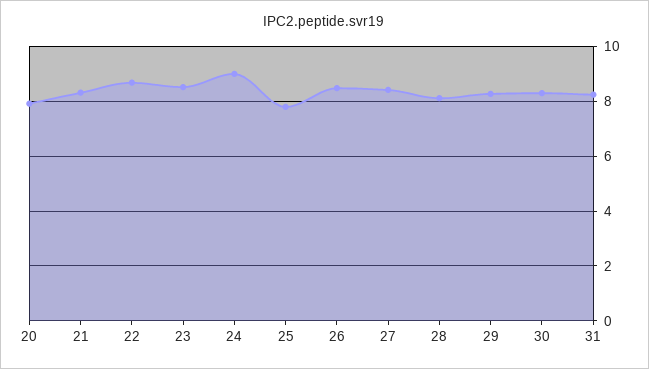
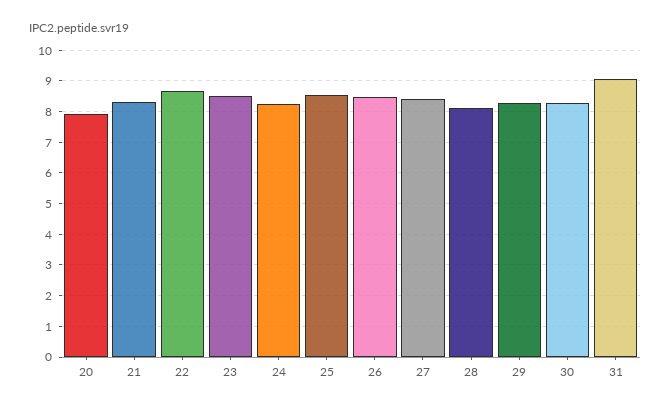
24: 9 -> 8.2
25: 7.75 -> 8.6
31: 8.25 -> 9

